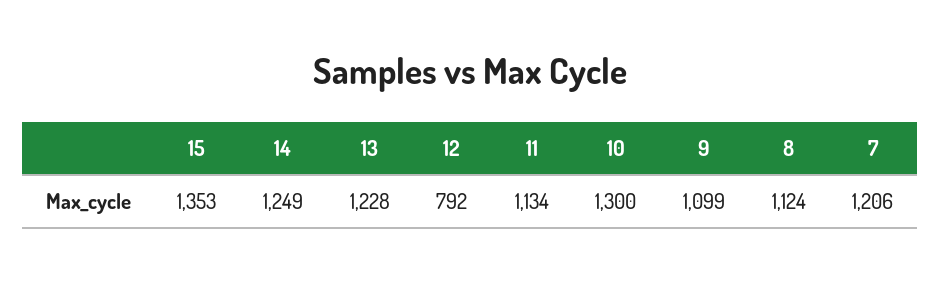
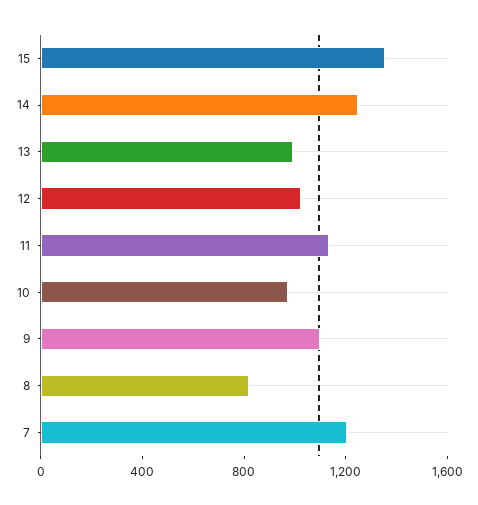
13: 1228 -> 1000
12: 792 -> 1000
10: 1300 -> 1000
8: 1124 -> 800

